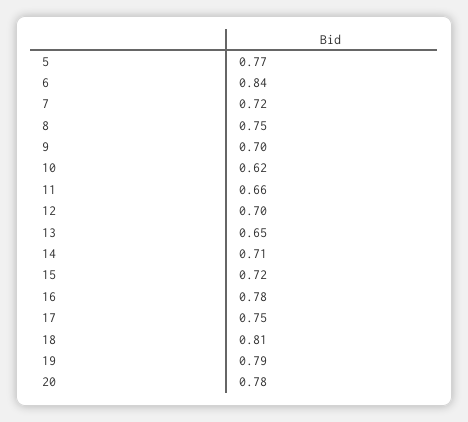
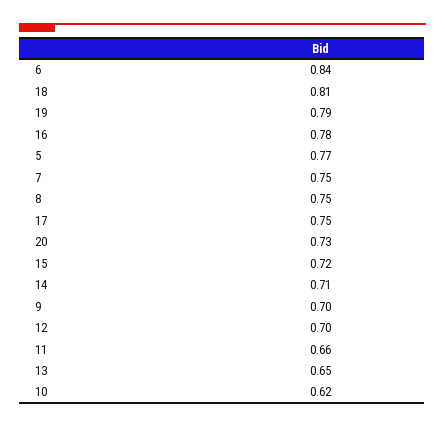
7: 0.72 -> 0.75
20: 0.78 -> 0.73

